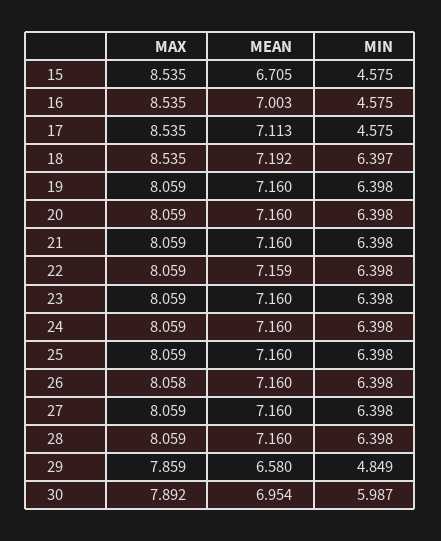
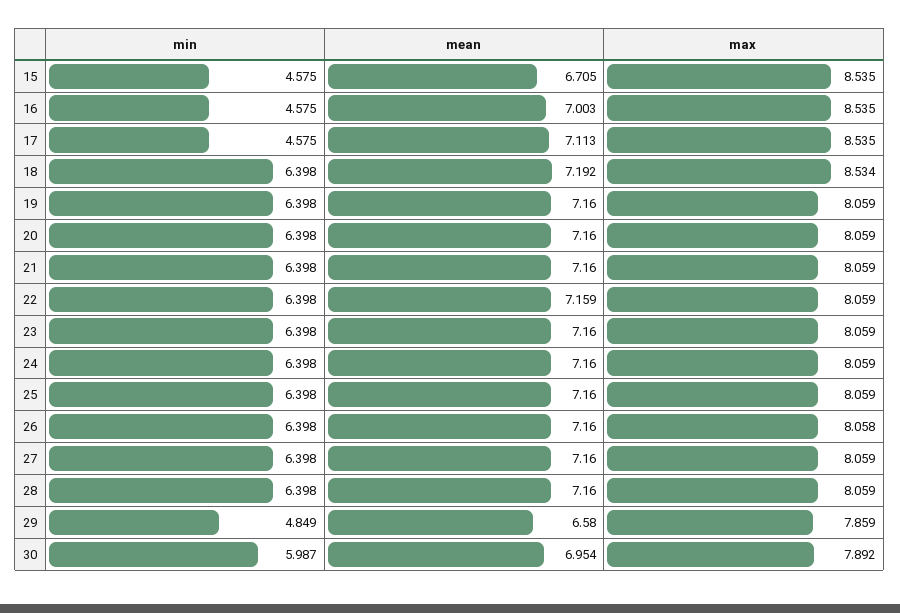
MAX, 18: 8.535 -> 8.534
MIN, 18: 6.397 -> 6.398

